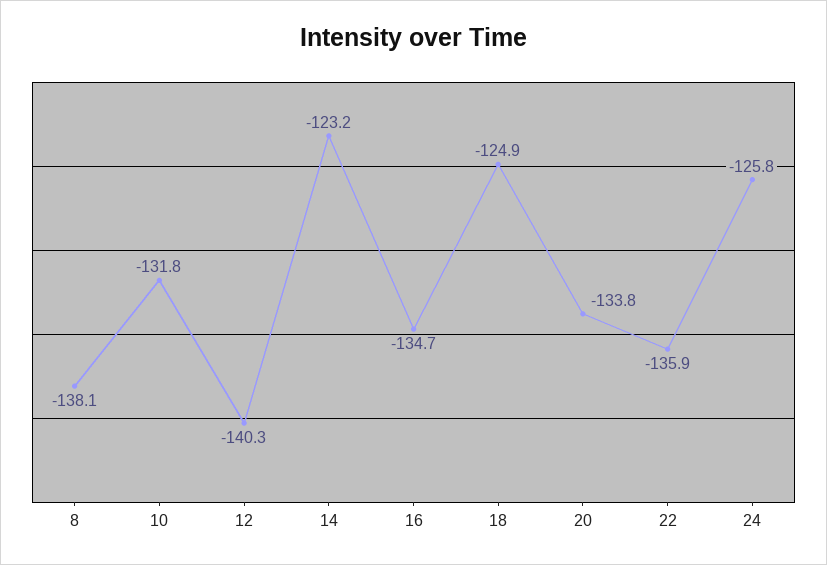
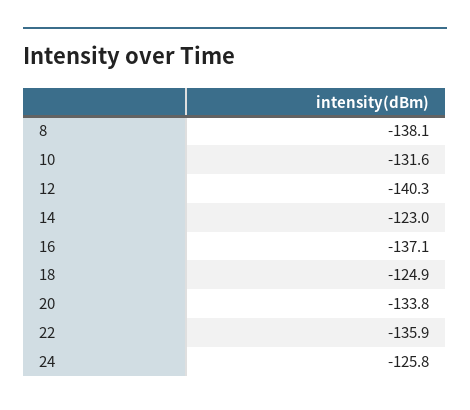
10: -131.8 -> -131.6
14: -123.2 -> -123
16: -134.7 -> -137.1

